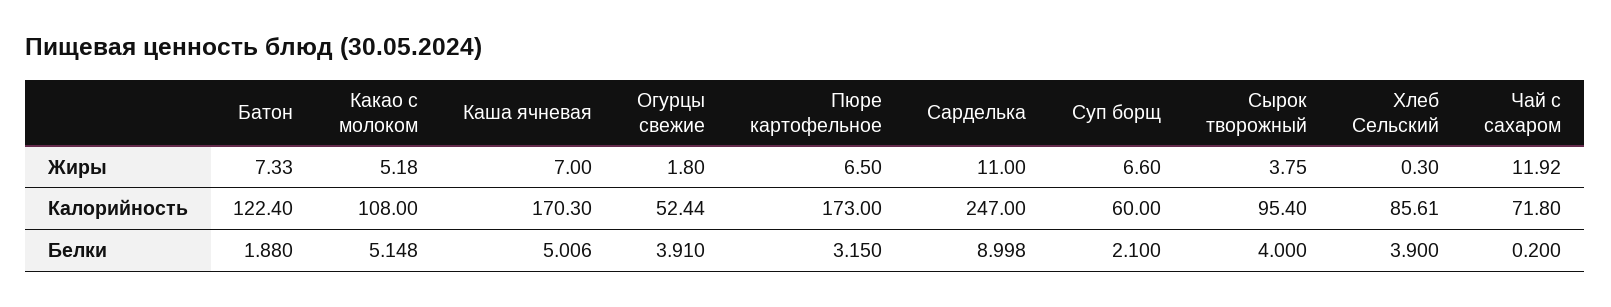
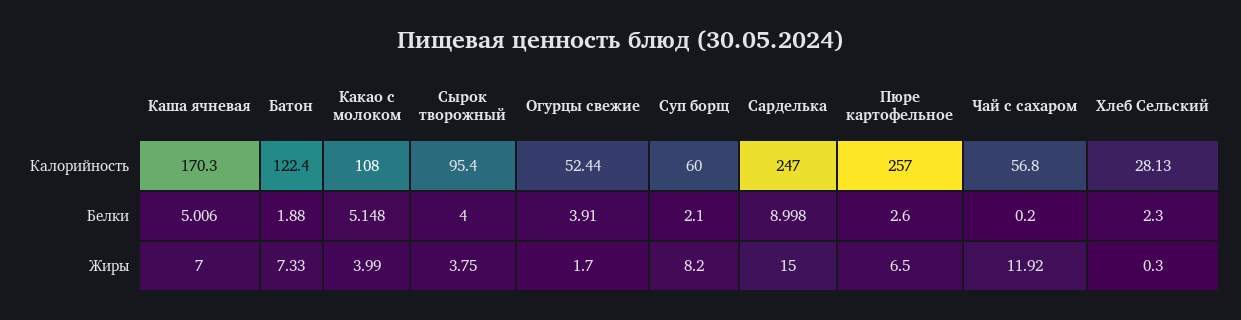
Какао с молоком, Жиры: 5.18 -> 3.99
Огурцы свежие, Жиры: 1.8 -> 1.7
Сарделька, Жиры: 11 -> 15
Суп борщ, Жиры: 6.6 -> 8.2
Пюре картофельное, Калорийность: 173 -> 257
Хлеб Сельский, Калорийность: 85.61 -> 28.13
Чай с сахаром, Калорийность: 71.8 -> 56.8
Пюре картофельное, Белки: 3.15 -> 2.6
Хлеб Сельский, Белки: 3.9 -> 2.3

